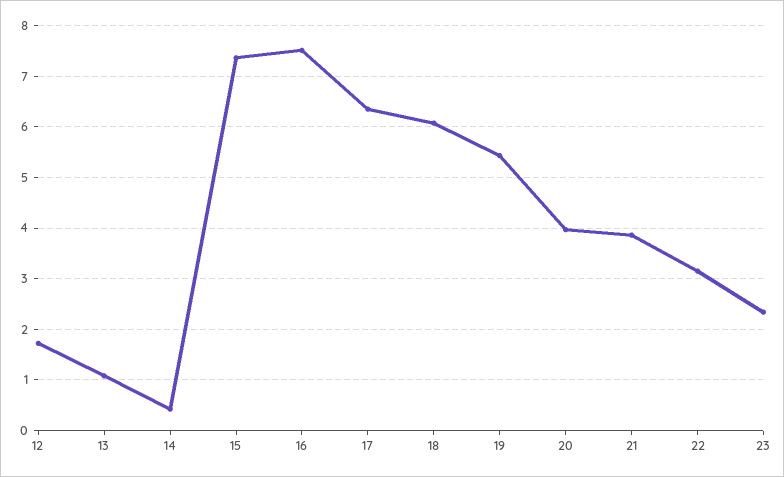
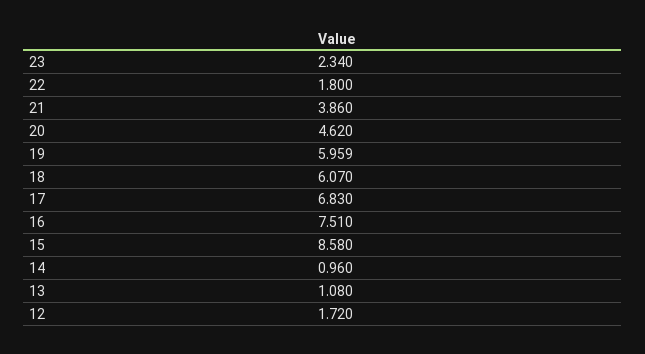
14: 0.4 -> 0.96
15: 7.4 -> 8.58
17: 6.4 -> 6.83
19: 5.4 -> 5.959
20: 4 -> 4.62
22: 3.2 -> 1.8

